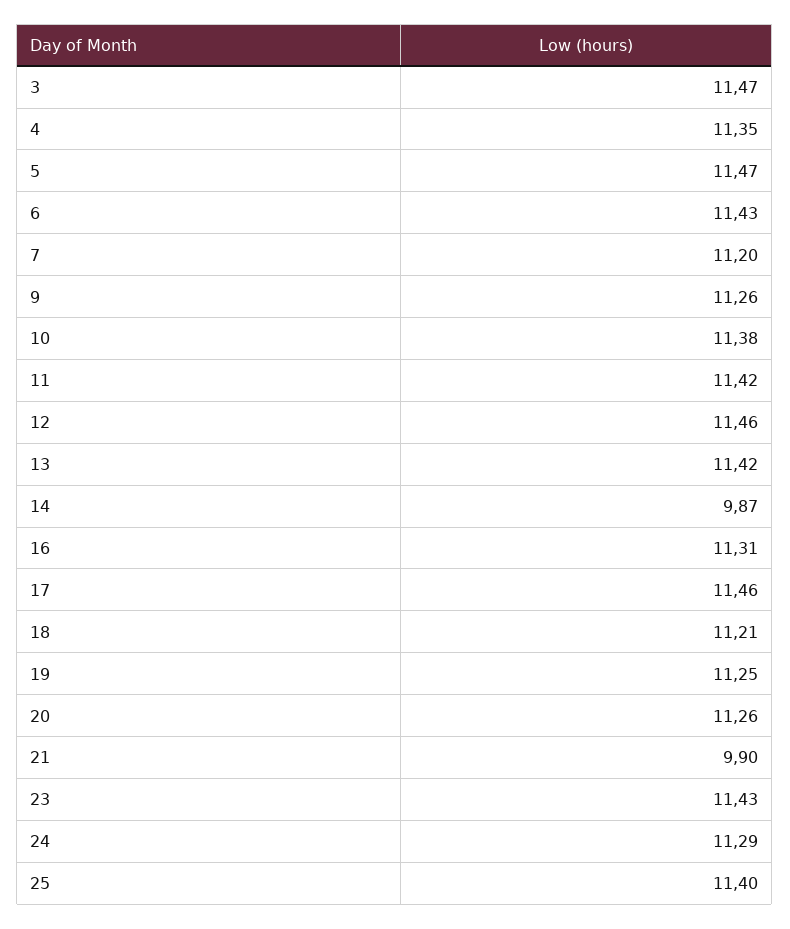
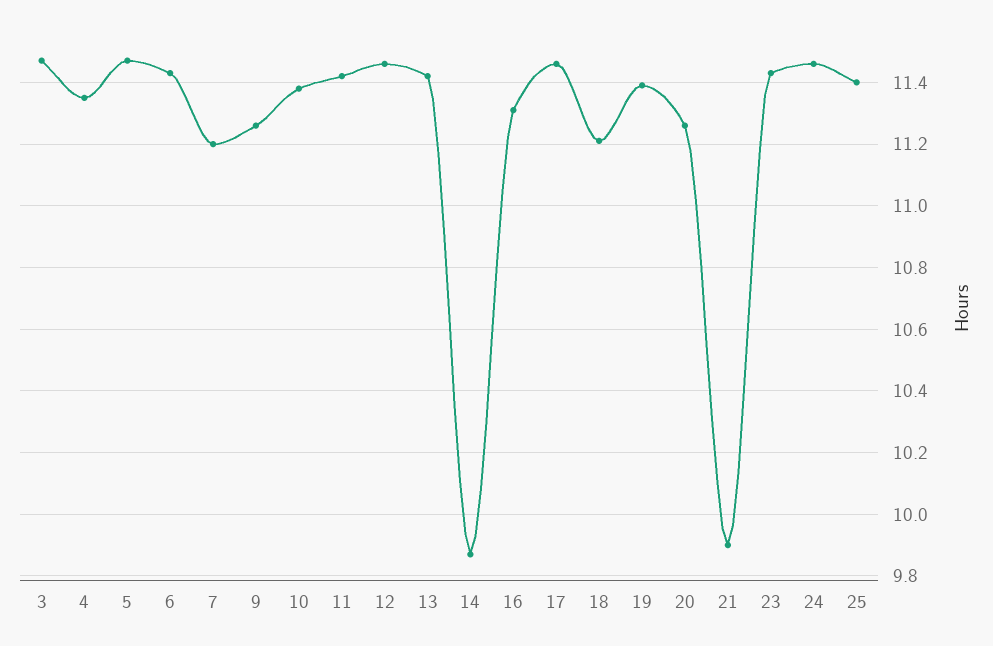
19: 11.25 -> 11.4
24: 11.29 -> 11.45

